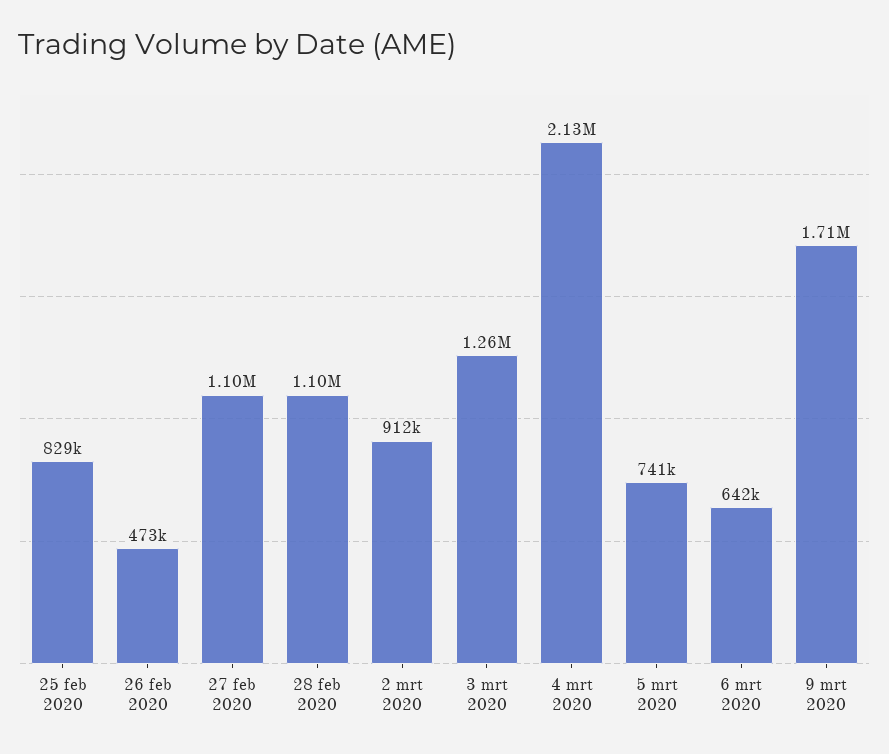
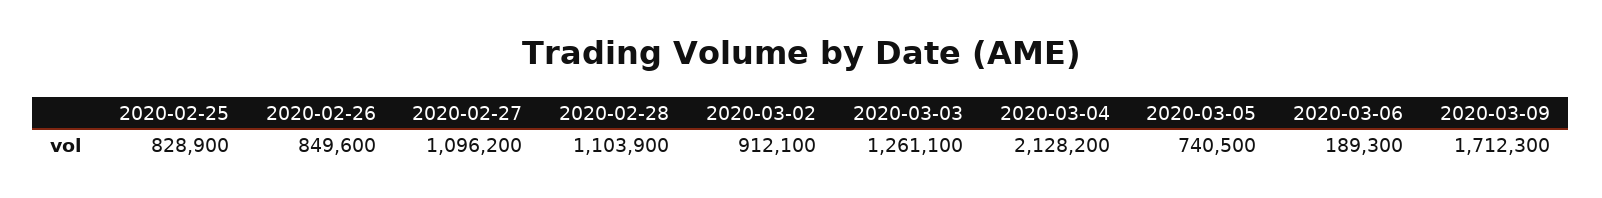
26 feb 2020: 473000 -> 849600
6 mrt 2020: 642000 -> 189300

